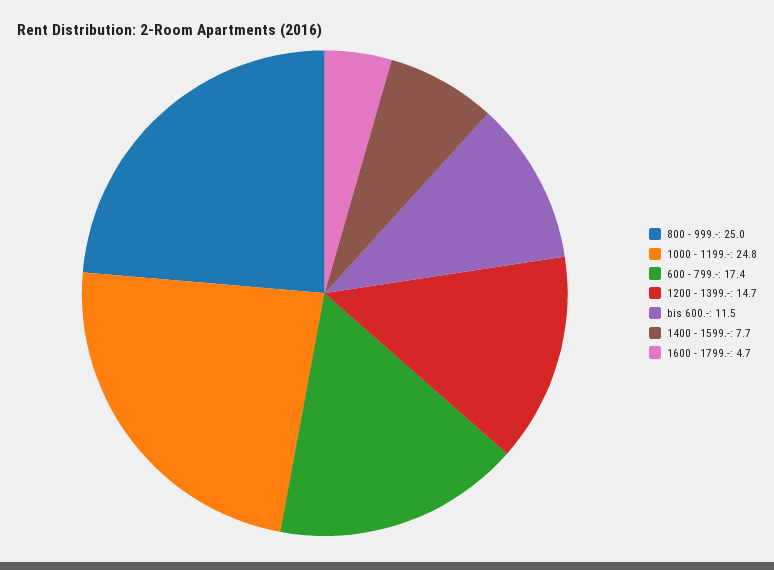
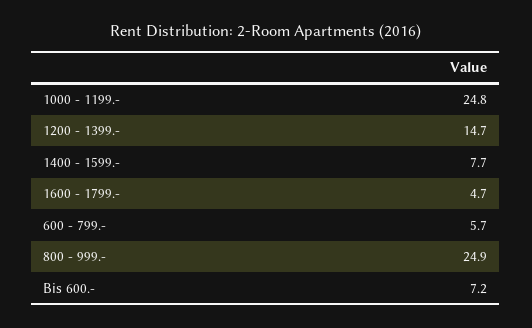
800 - 999.-: 25 -> 24.9
600 - 799.-: 17.4 -> 5.7
bis 600.-: 11.5 -> 7.2

